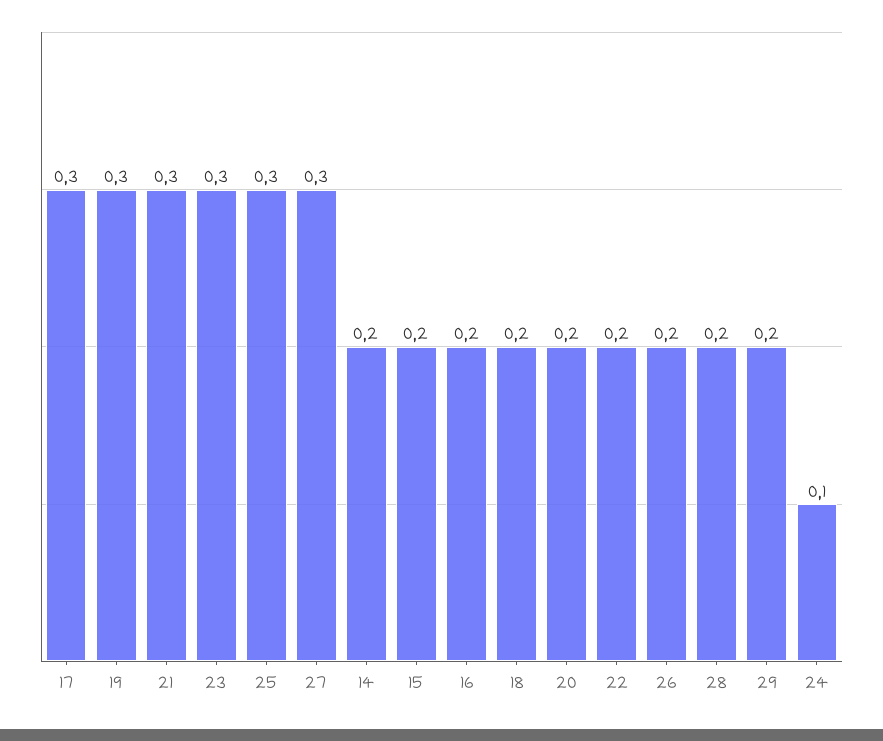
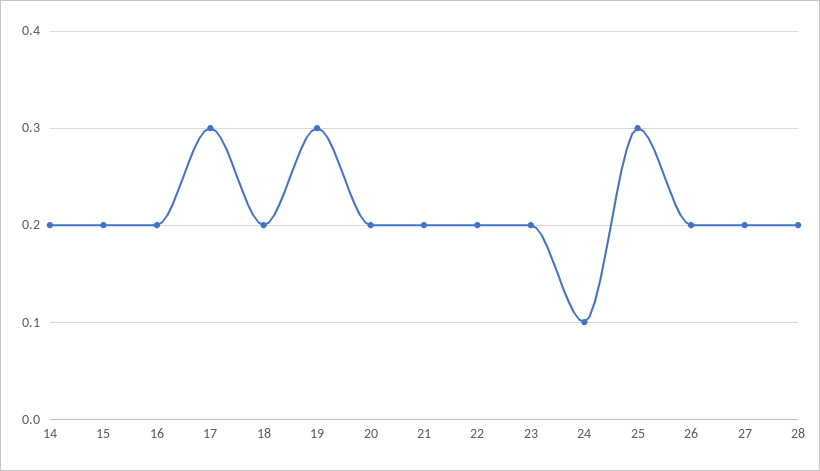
21: 0.3 -> 0.2
23: 0.3 -> 0.2
27: 0.3 -> 0.2
29: 0.2 -> none

